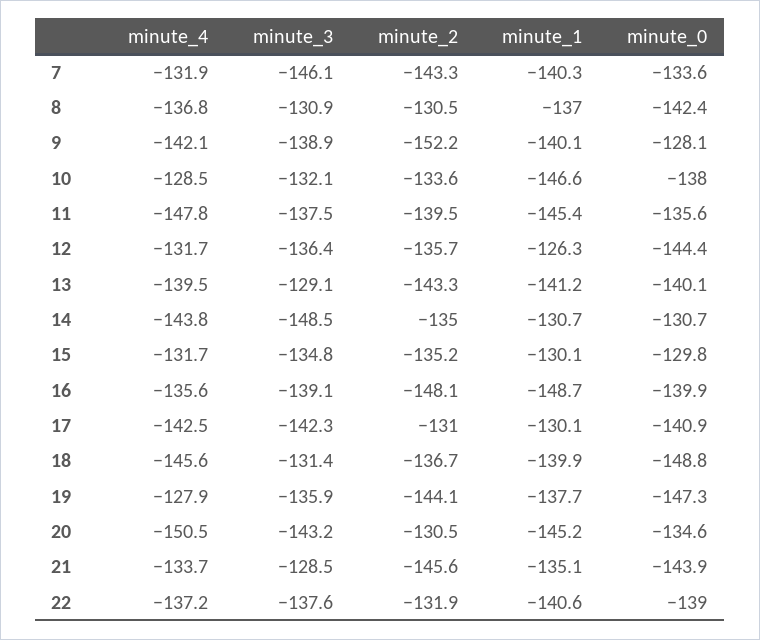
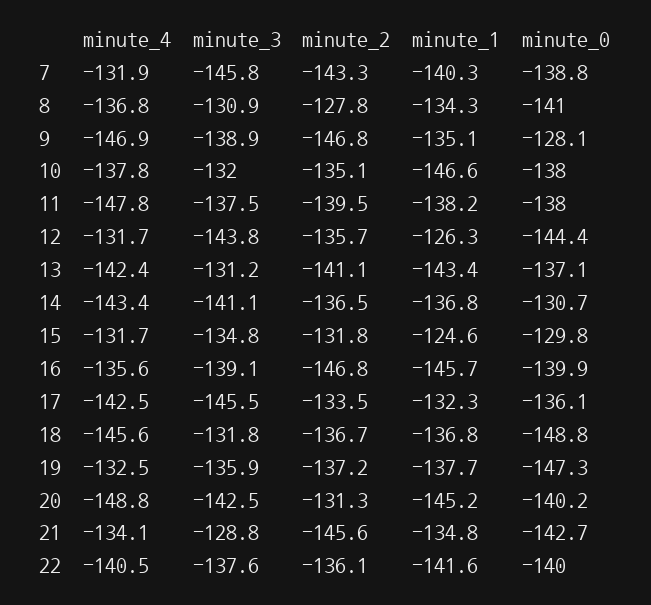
minute_3, 7: -146.1 -> -145.8
minute_0, 7: -133.6 -> -138.8
minute_2, 8: -130.5 -> -127.8
minute_1, 8: -137 -> -134.3
minute_0, 8: -142.4 -> -141
minute_4, 9: -142.1 -> -146.9
minute_2, 9: -152.2 -> -146.8
minute_1, 9: -140.1 -> -135.1
minute_4, 10: -128.5 -> -137.8
minute_3, 10: -132.1 -> -132
minute_2, 10: -133.6 -> -135.1
minute_1, 11: -145.4 -> -138.2
minute_0, 11: -135.6 -> -138
minute_3, 12: -136.4 -> -143.8
minute_4, 13: -139.5 -> -142.4
minute_3, 13: -129.1 -> -131.2
minute_2, 13: -143.3 -> -141.1
minute_1, 13: -141.2 -> -143.4
minute_0, 13: -140.1 -> -137.1
minute_4, 14: -143.8 -> -143.4
minute_3, 14: -148.5 -> -141.1
minute_2, 14: -135 -> -136.5
minute_1, 14: -130.7 -> -136.8
minute_2, 15: -135.2 -> -131.8
minute_1, 15: -130.1 -> -124.6
minute_2, 16: -148.1 -> -146.8
minute_1, 16: -148.7 -> -145.7
minute_3, 17: -142.3 -> -145.5
minute_2, 17: -131 -> -133.5
minute_1, 17: -130.1 -> -132.3
minute_0, 17: -140.9 -> -136.1
minute_3, 18: -131.4 -> -131.8
minute_1, 18: -139.9 -> -136.8
minute_4, 19: -127.9 -> -132.5
minute_2, 19: -144.1 -> -137.2
minute_4, 20: -150.5 -> -148.8
minute_3, 20: -143.2 -> -142.5
minute_2, 20: -130.5 -> -131.3
minute_0, 20: -134.6 -> -140.2
minute_4, 21: -133.7 -> -134.1
minute_3, 21: -128.5 -> -128.8
minute_1, 21: -135.1 -> -134.8
minute_0, 21: -143.9 -> -142.7
minute_4, 22: -137.2 -> -140.5
minute_2, 22: -131.9 -> -136.1
minute_1, 22: -140.6 -> -141.6
minute_0, 22: -139 -> -140

